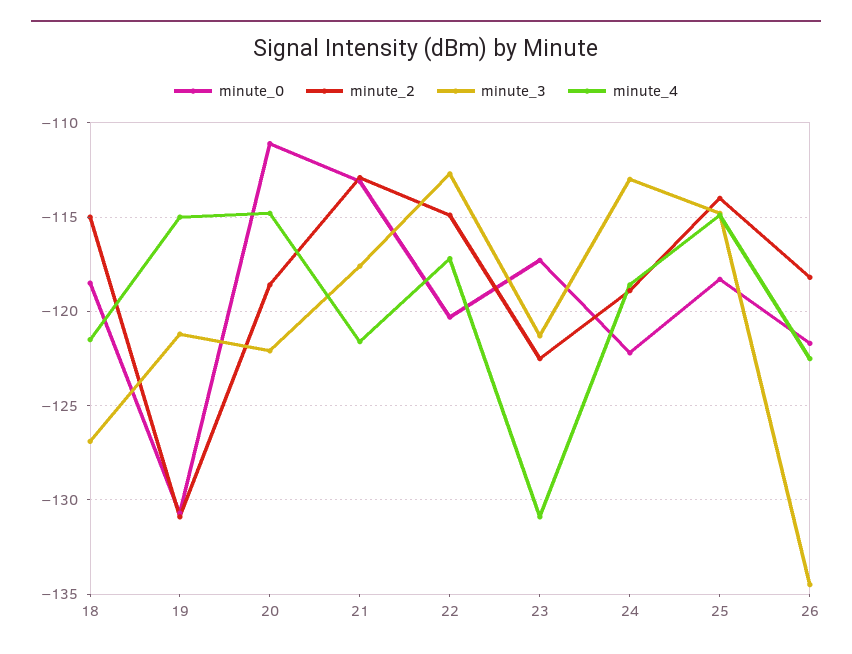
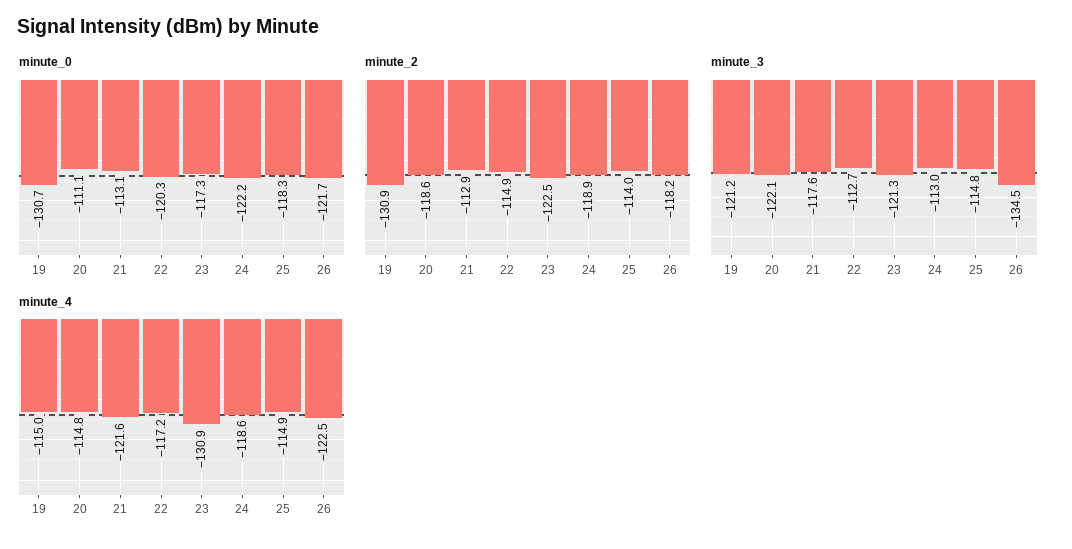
minute_0, 18: -118.5 -> none
minute_2, 18: -115 -> none
minute_3, 18: -127 -> none
minute_4, 18: -121.5 -> none

